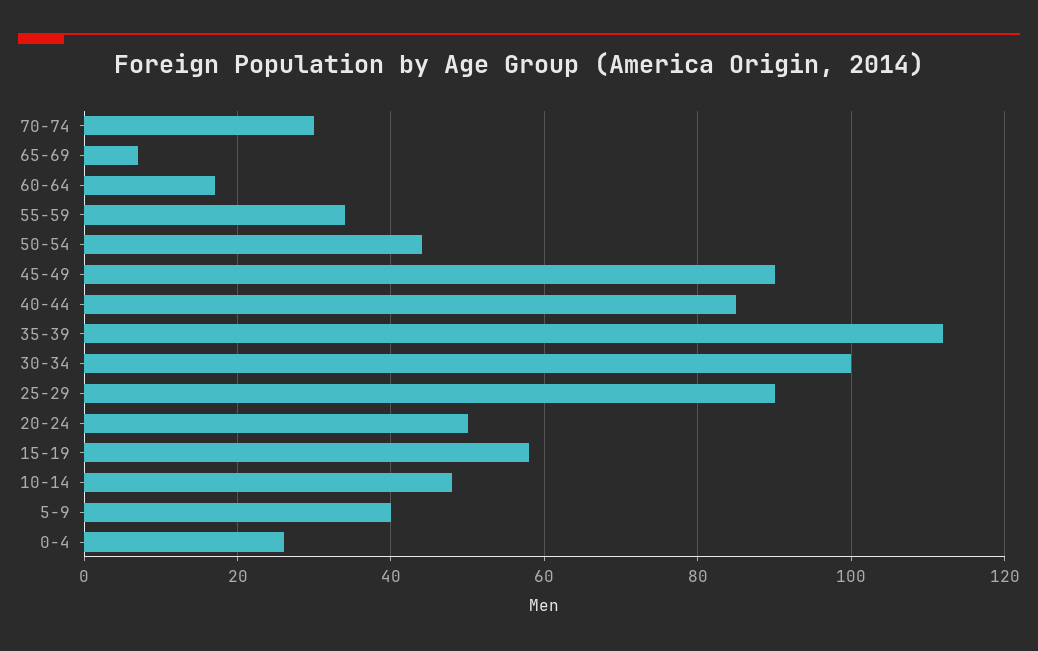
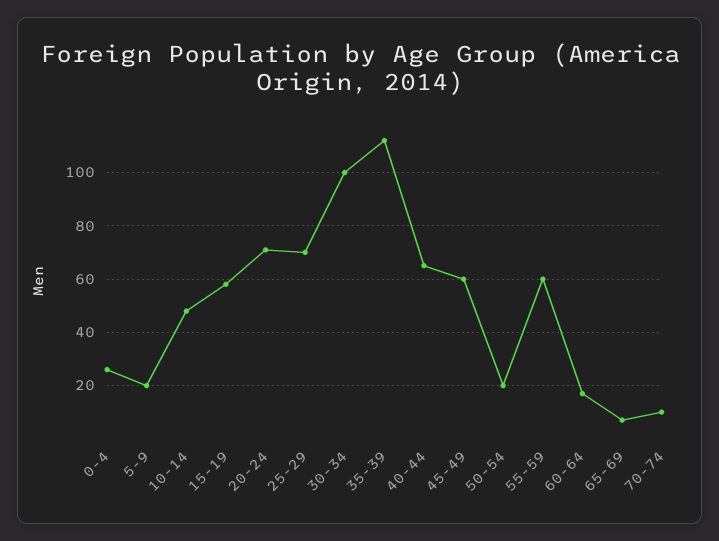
70-74: 30 -> 10
55-59: 35 -> 60
50-54: 45 -> 20
45-49: 90 -> 60
40-44: 85 -> 65
25-29: 90 -> 70
20-24: 50 -> 70
5-9: 40 -> 20

